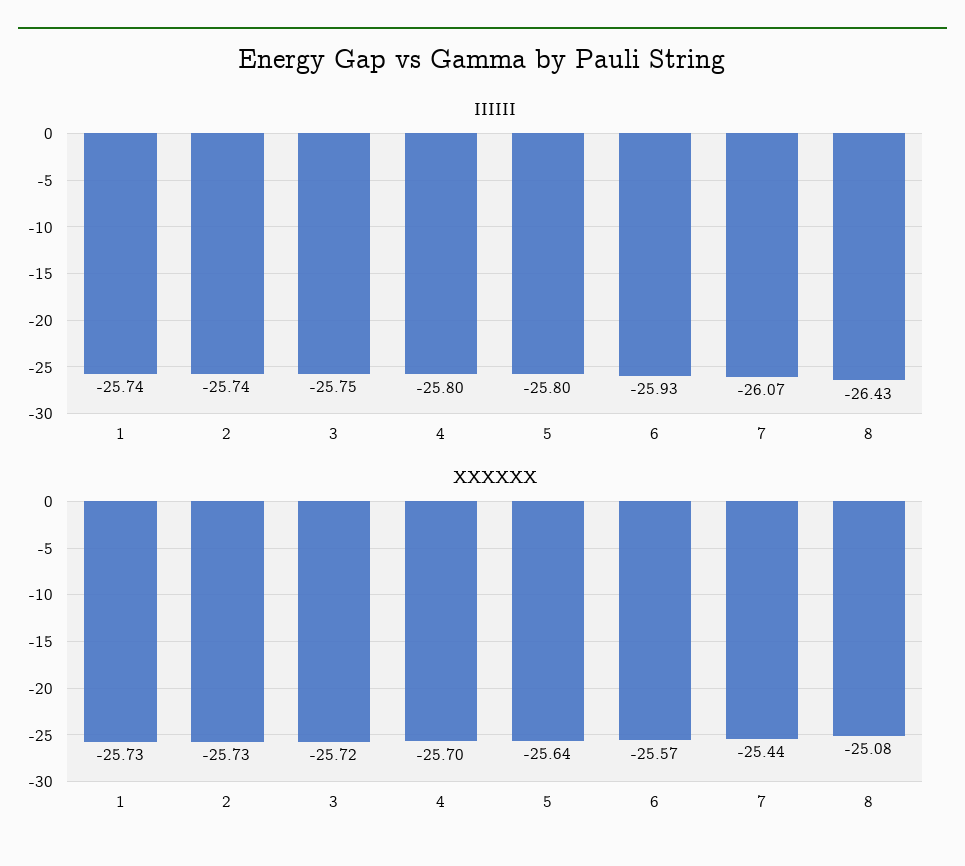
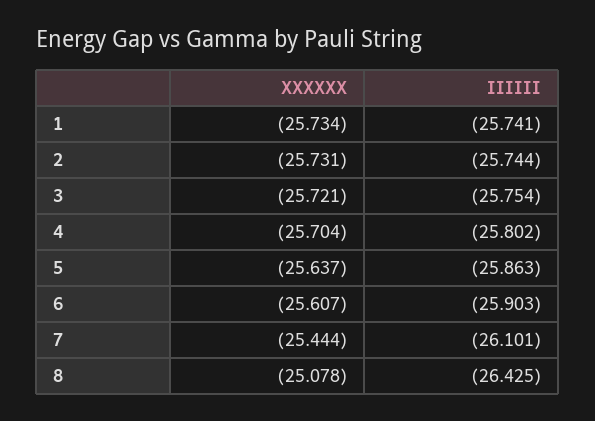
IIIIII, 5: -25.8 -> -25.863
IIIIII, 6: -25.93 -> -25.903
IIIIII, 7: -26.07 -> -26.101
XXXXXX, 6: -25.57 -> -25.607

